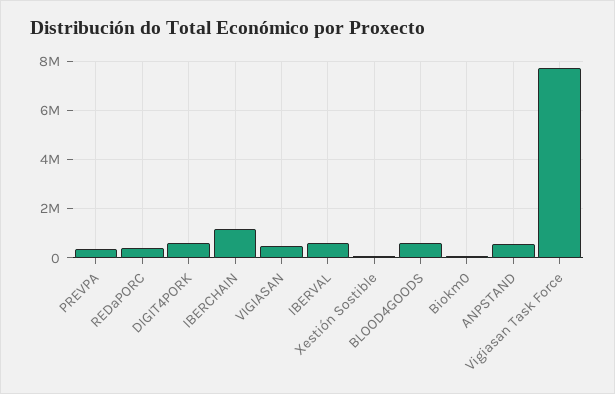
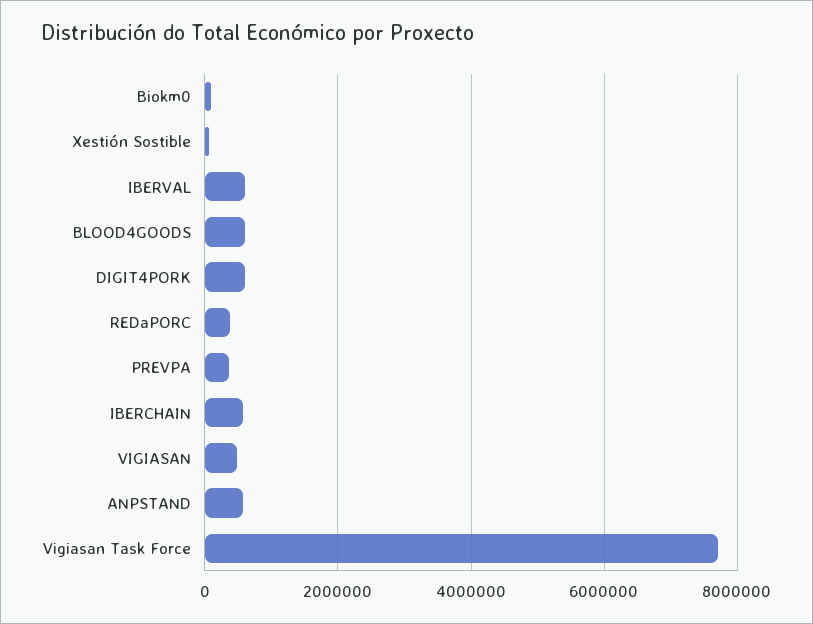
IBERCHAIN: 1250000 -> 600000

